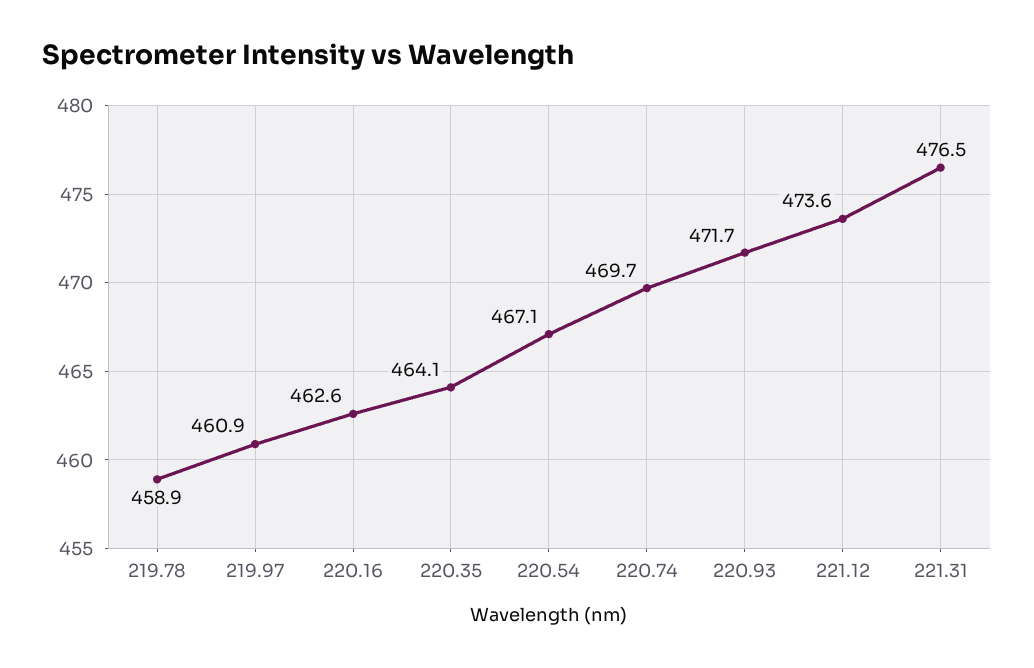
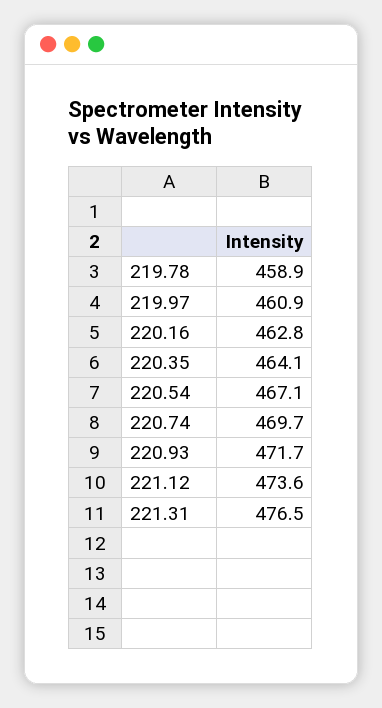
220.16: 462.6 -> 462.8

